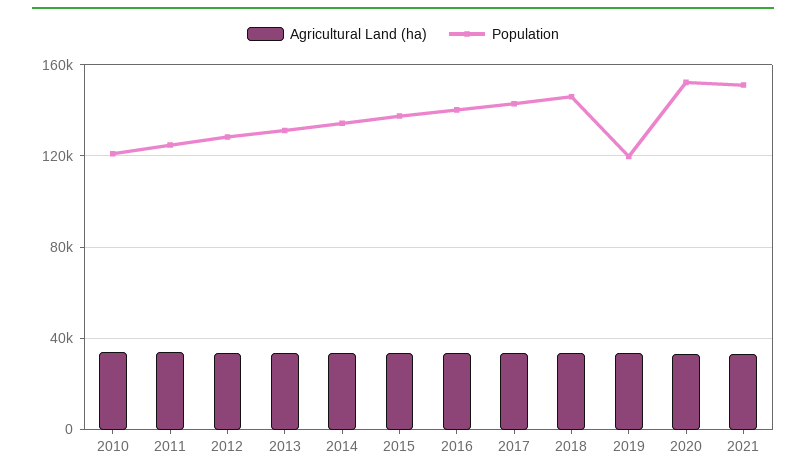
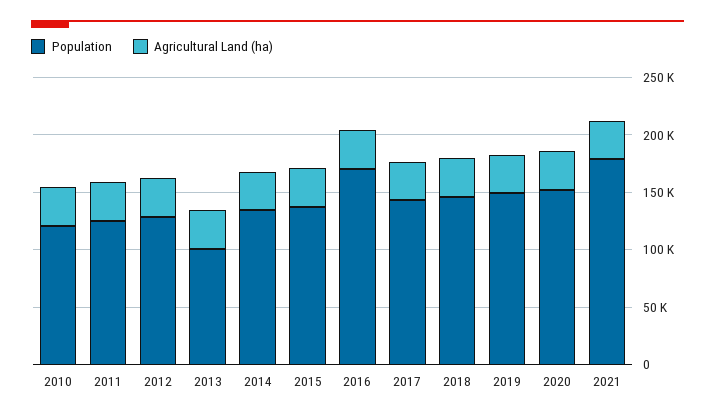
Population, 2013: 130000 -> 100000
Population, 2016: 140000 -> 170000
Population, 2019: 120000 -> 150000
Population, 2021: 150000 -> 180000

